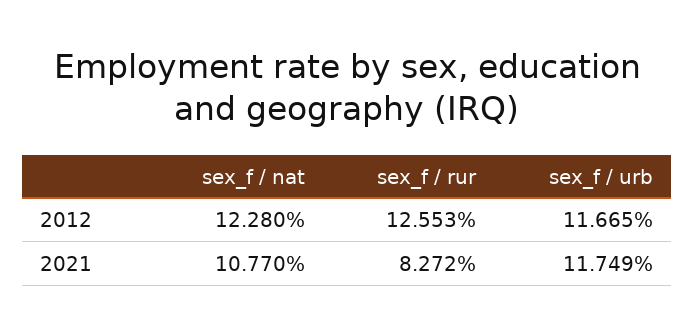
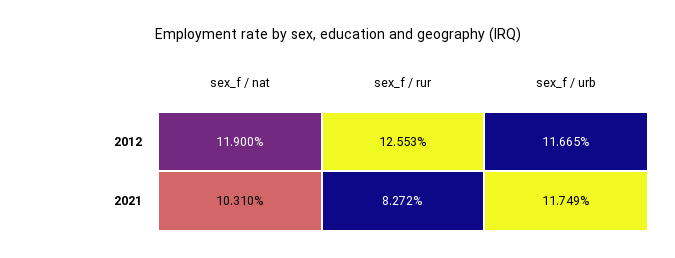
sex_f / nat, 2012: 12.28 -> 11.9
sex_f / nat, 2021: 10.77 -> 10.31

